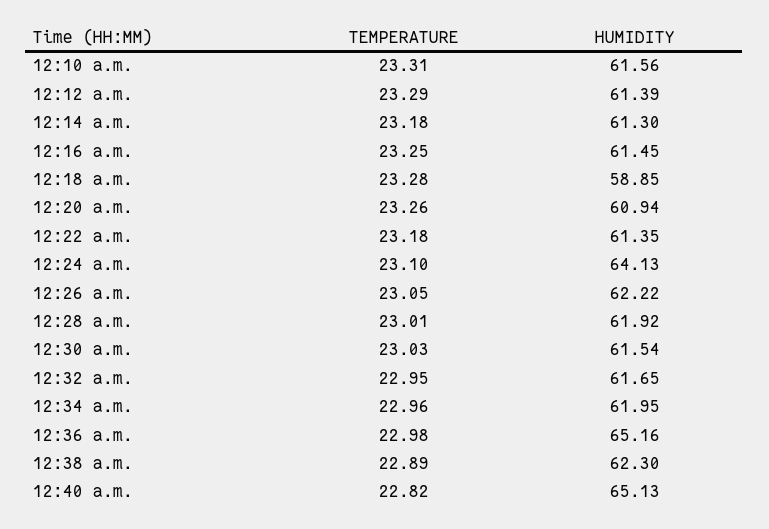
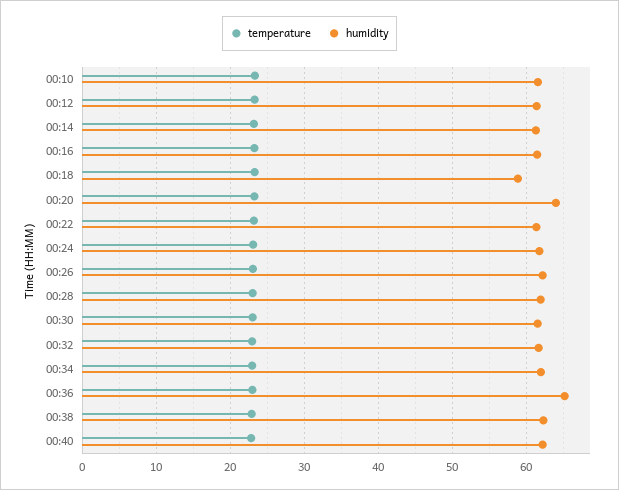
HUMIDITY, 12:20 a.m.: 60.94 -> 64
HUMIDITY, 12:24 a.m.: 64.13 -> 62
HUMIDITY, 12:40 a.m.: 65.13 -> 62

